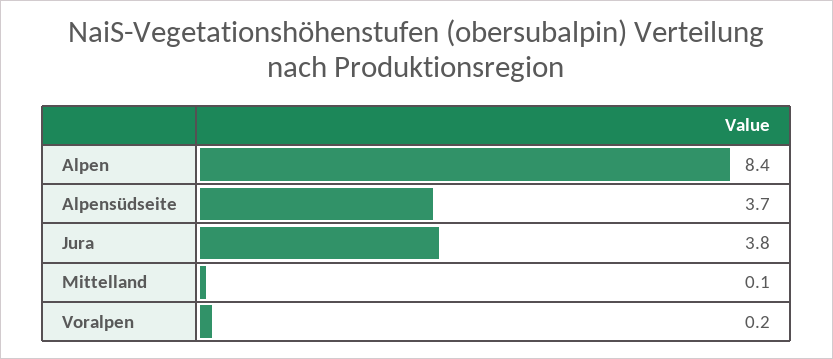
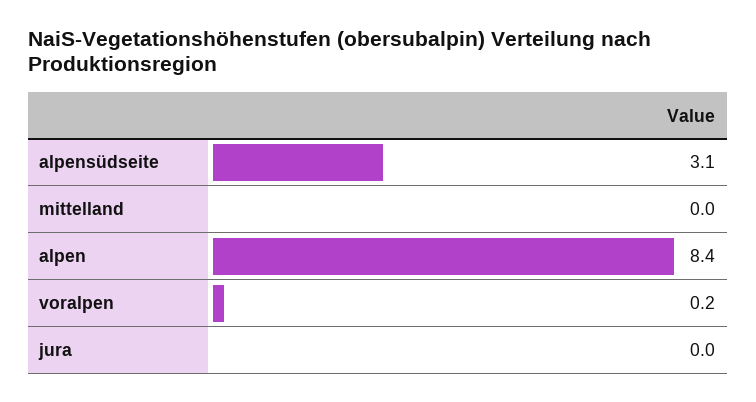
Alpensüdseite: 3.7 -> 3.1
Jura: 3.8 -> 0
Mittelland: 0.1 -> 0

